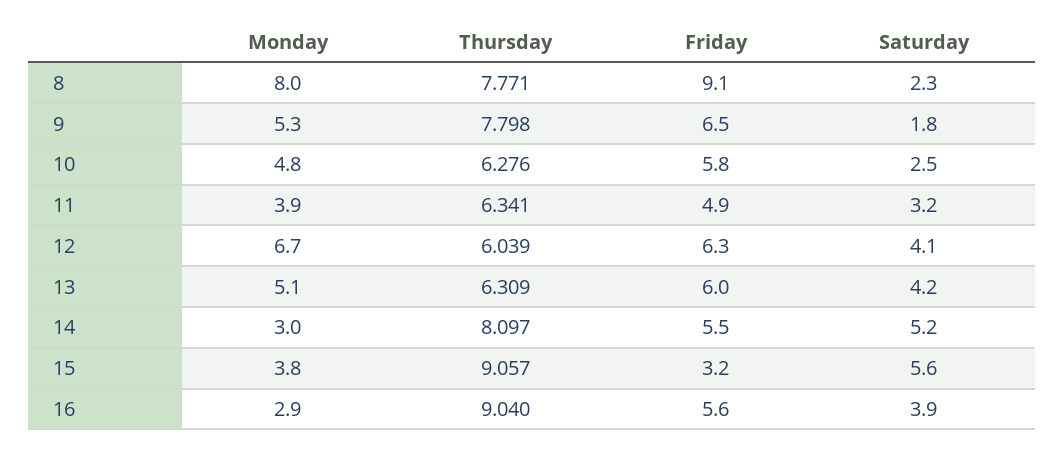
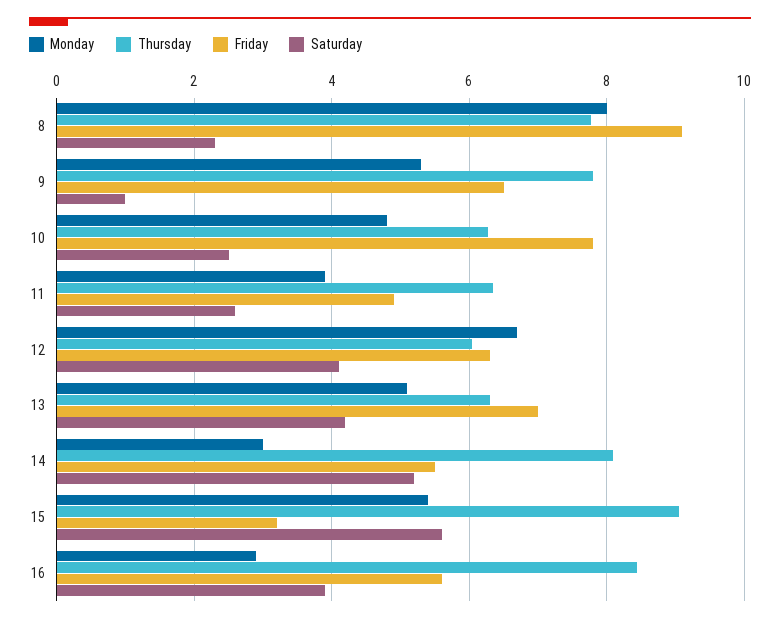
Saturday, 9: 1.8 -> 1
Friday, 10: 5.8 -> 7.8
Saturday, 11: 3.2 -> 2.6
Friday, 13: 6 -> 7
Monday, 15: 3.8 -> 5.4
Thursday, 16: 9.04 -> 8.4

